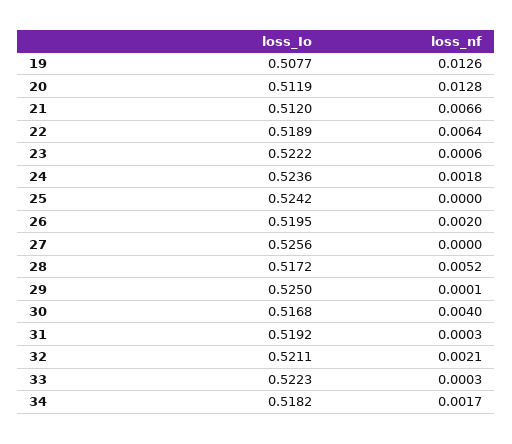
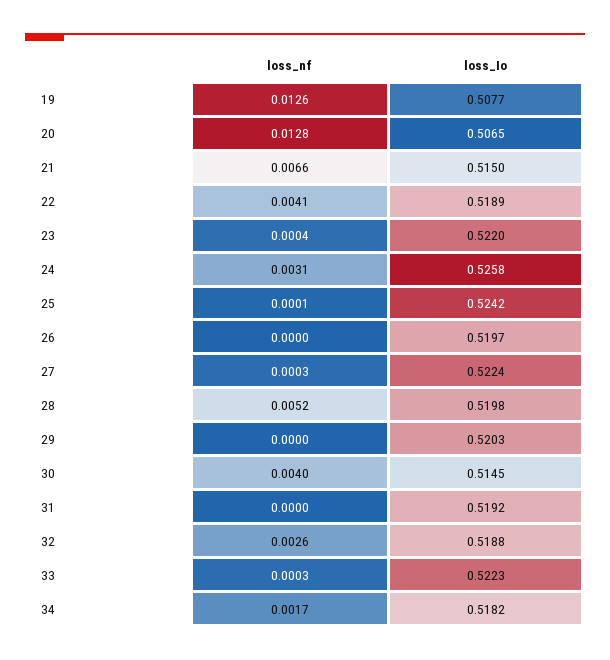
loss_Io, 20: 0.5119 -> 0.5065
loss_Io, 21: 0.512 -> 0.515
loss_nf, 22: 0.0064 -> 0.0041
loss_Io, 23: 0.5222 -> 0.522
loss_nf, 23: 0.0006 -> 0.0004
loss_Io, 24: 0.5236 -> 0.5258
loss_nf, 24: 0.0018 -> 0.0031
loss_nf, 25: 0 -> 0.0001
loss_Io, 26: 0.5195 -> 0.5197
loss_nf, 26: 0.002 -> 0
loss_Io, 27: 0.5256 -> 0.5224
loss_nf, 27: 0 -> 0.0003
loss_Io, 28: 0.5172 -> 0.5198
loss_Io, 29: 0.525 -> 0.5203
loss_nf, 29: 0.0001 -> 0
loss_Io, 30: 0.5168 -> 0.5145
loss_nf, 31: 0.0003 -> 0
loss_Io, 32: 0.5211 -> 0.5188
loss_nf, 32: 0.0021 -> 0.0026

